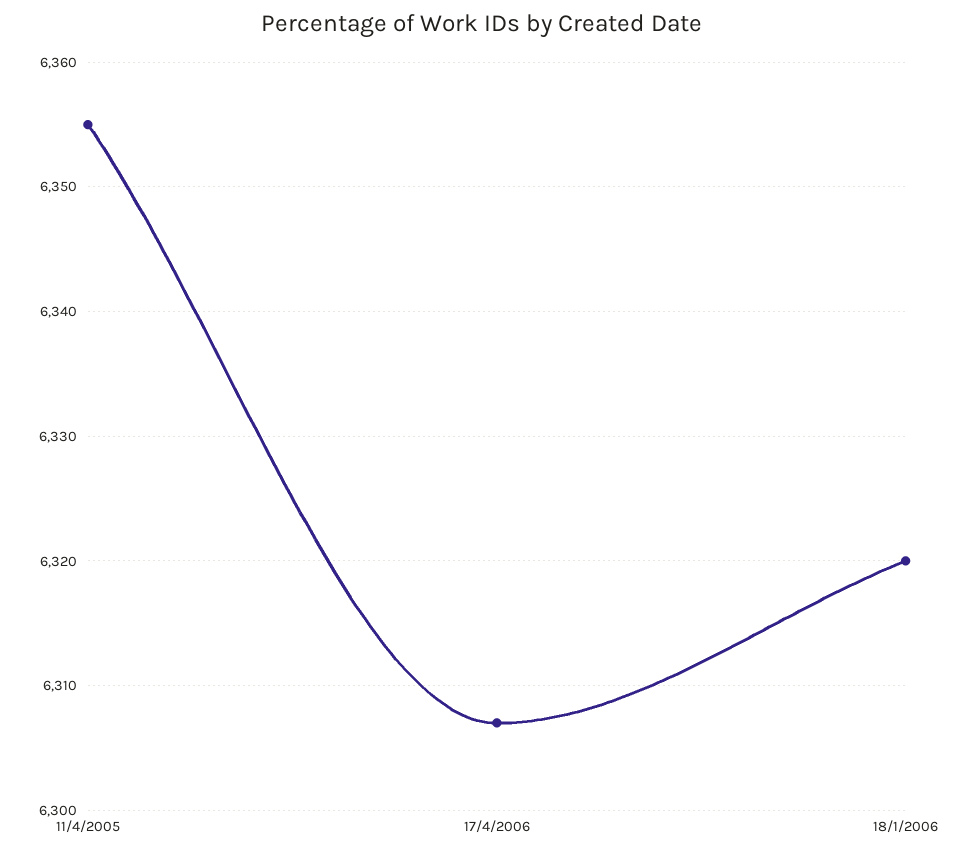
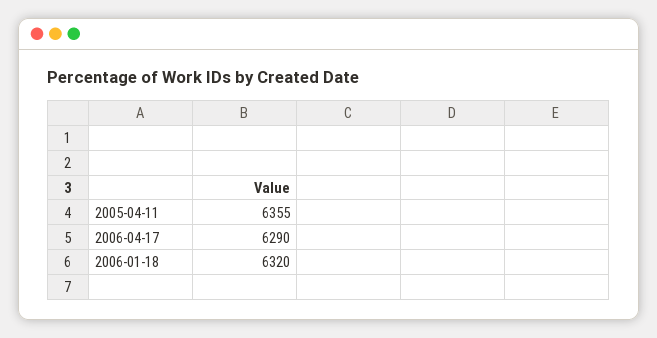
17/4/2006: 6307 -> 6290

